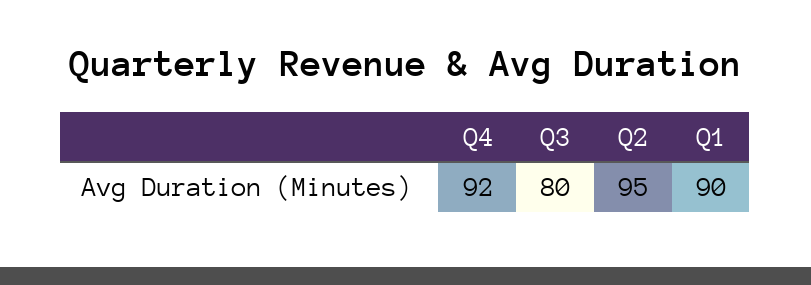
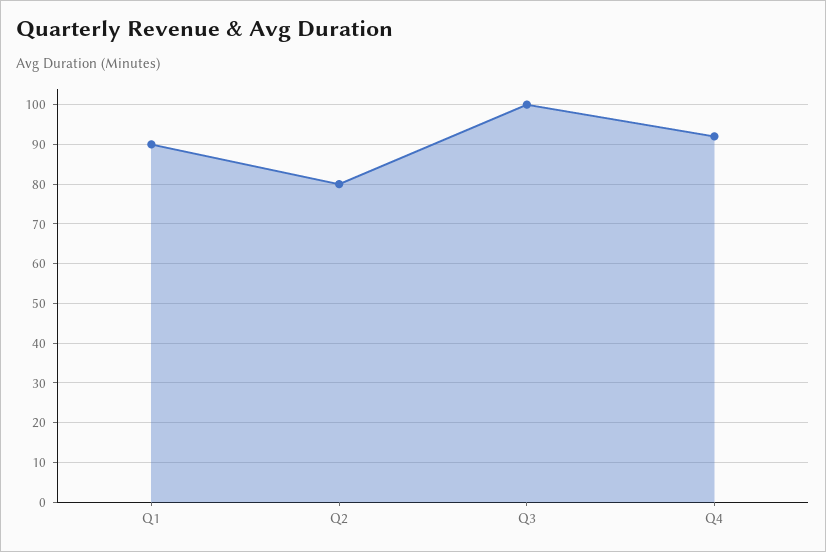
Q3: 80 -> 100
Q2: 95 -> 80

